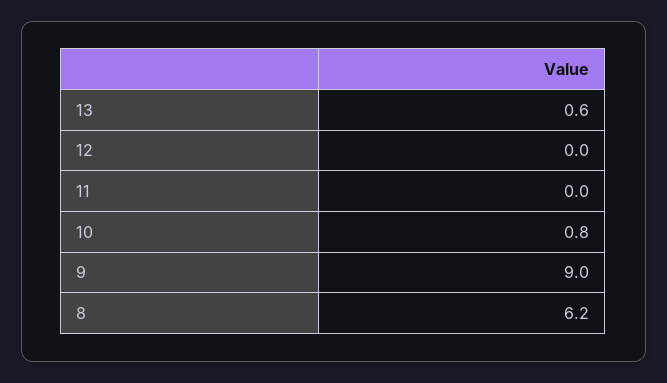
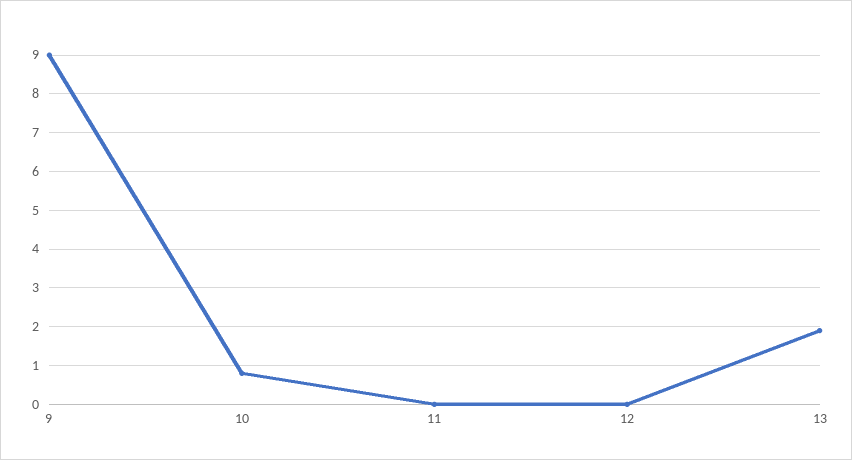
13: 0.6 -> 2
8: 6.2 -> none

